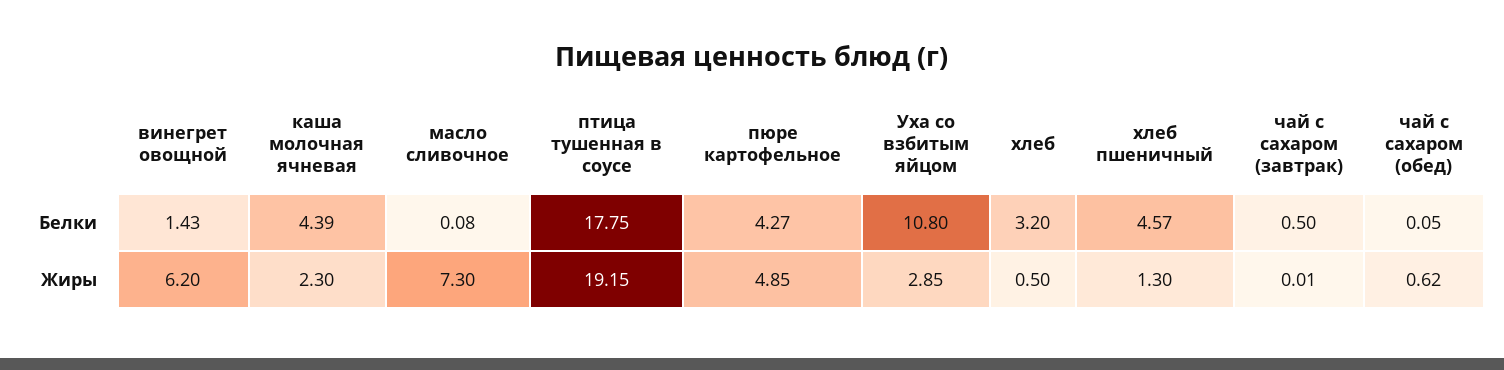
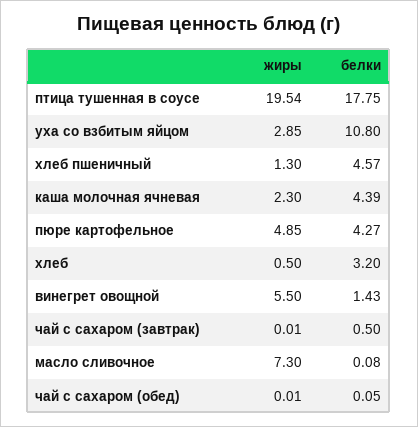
винегрет овощной, Жиры: 6.2 -> 5.5
птица тушенная в соусе, Жиры: 19.15 -> 19.54
чай с сахаром (обед), Жиры: 0.62 -> 0.01

